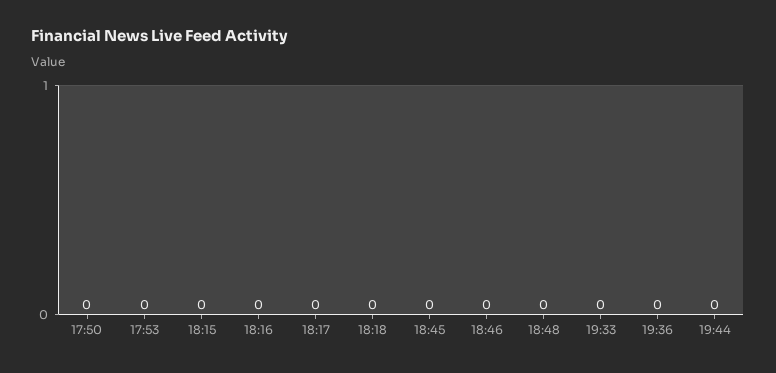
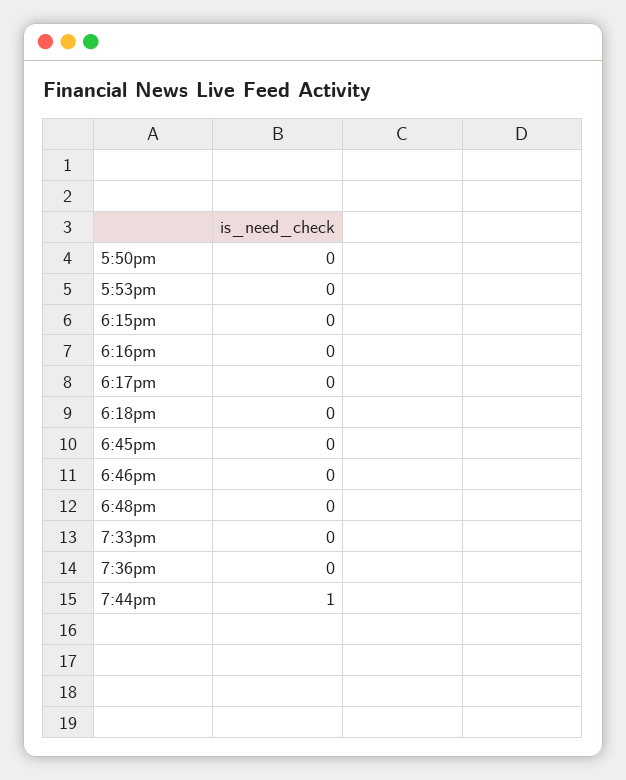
19:44: 0 -> 1

